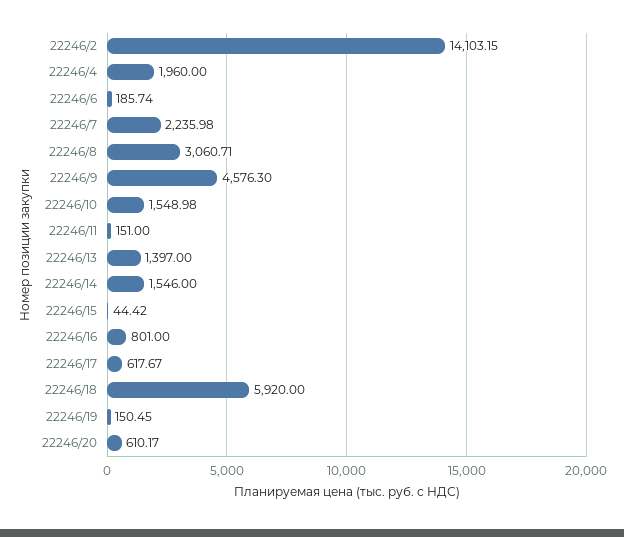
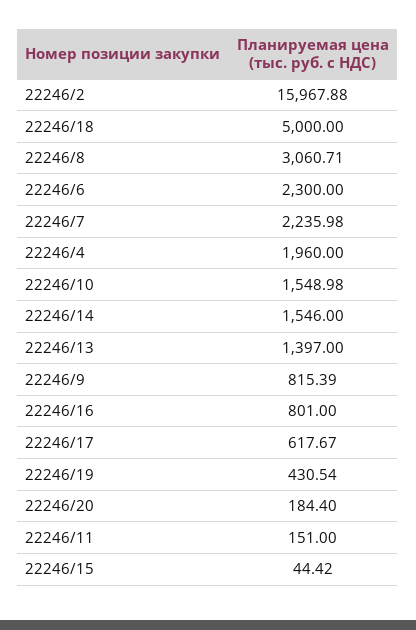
22246/2: 14103.15 -> 15967.88
22246/6: 185.74 -> 2300
22246/9: 4576.3 -> 815.39
22246/18: 5920 -> 5000
22246/19: 150.45 -> 430.54
22246/20: 610.17 -> 184.4

